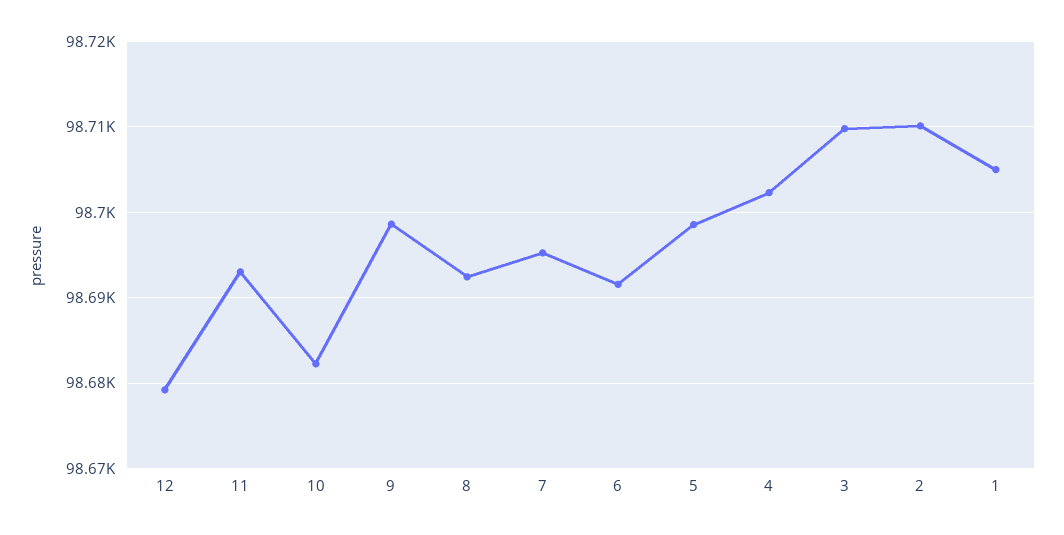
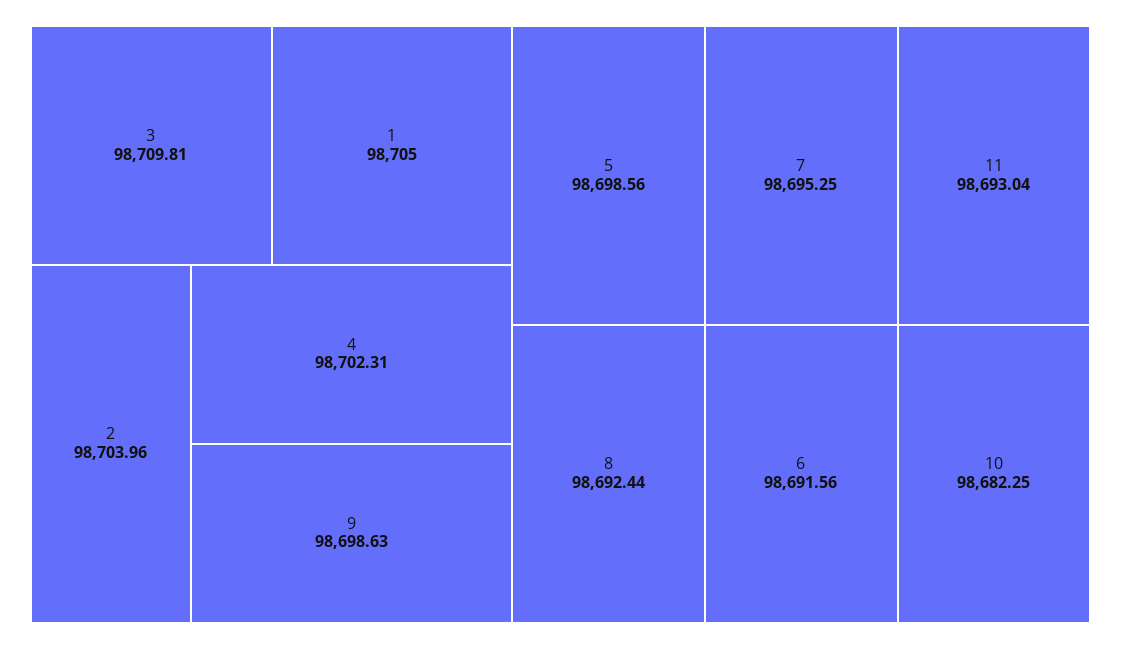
12: 98679 -> none
2: 98710 -> 98703.96

